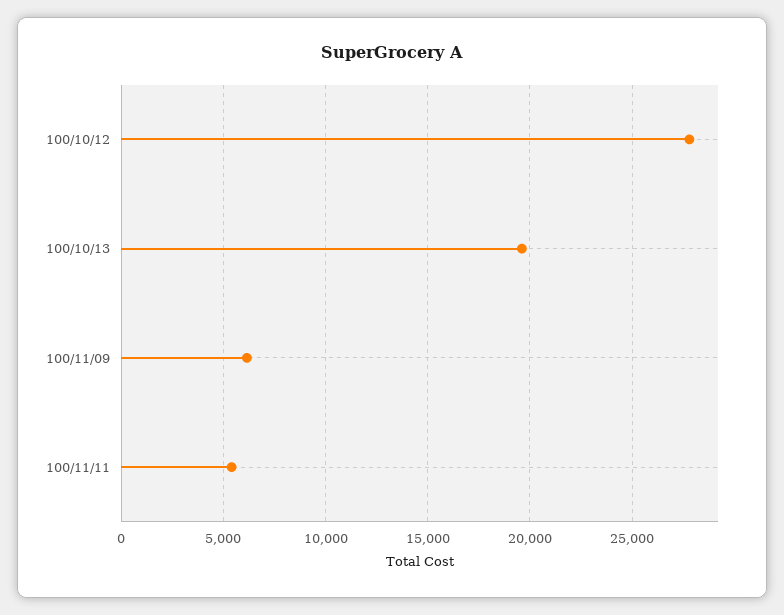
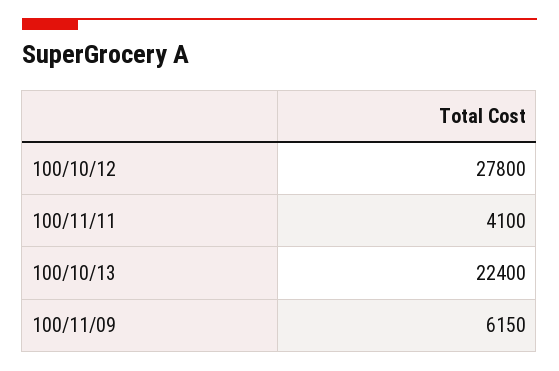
100/10/13: 19500 -> 22400
100/11/11: 5500 -> 4100

